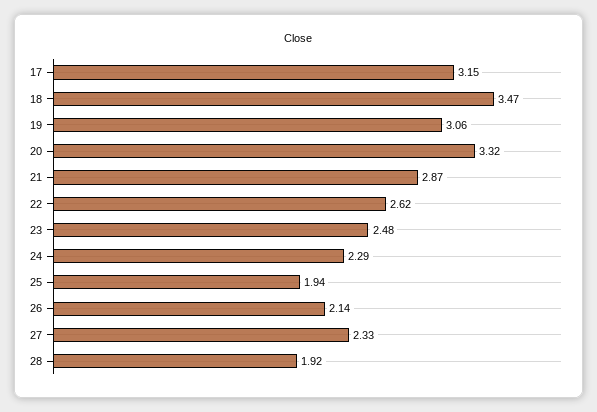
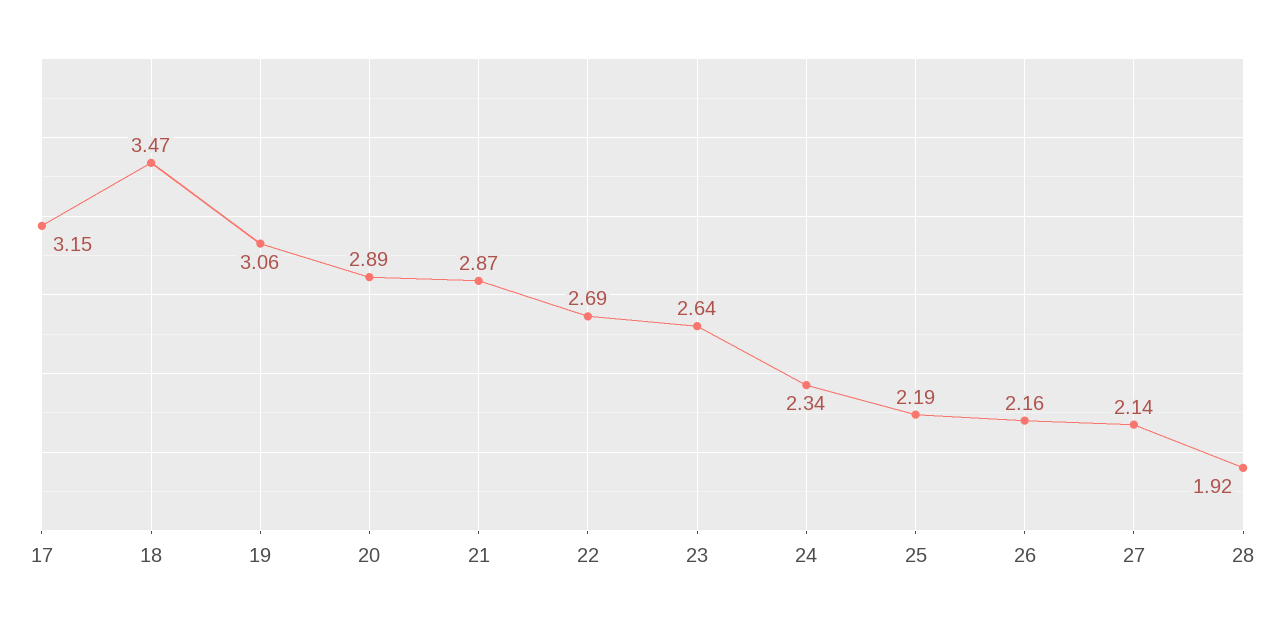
20: 3.32 -> 2.89
22: 2.62 -> 2.69
23: 2.48 -> 2.64
24: 2.29 -> 2.34
25: 1.94 -> 2.19
26: 2.14 -> 2.16
27: 2.33 -> 2.14

